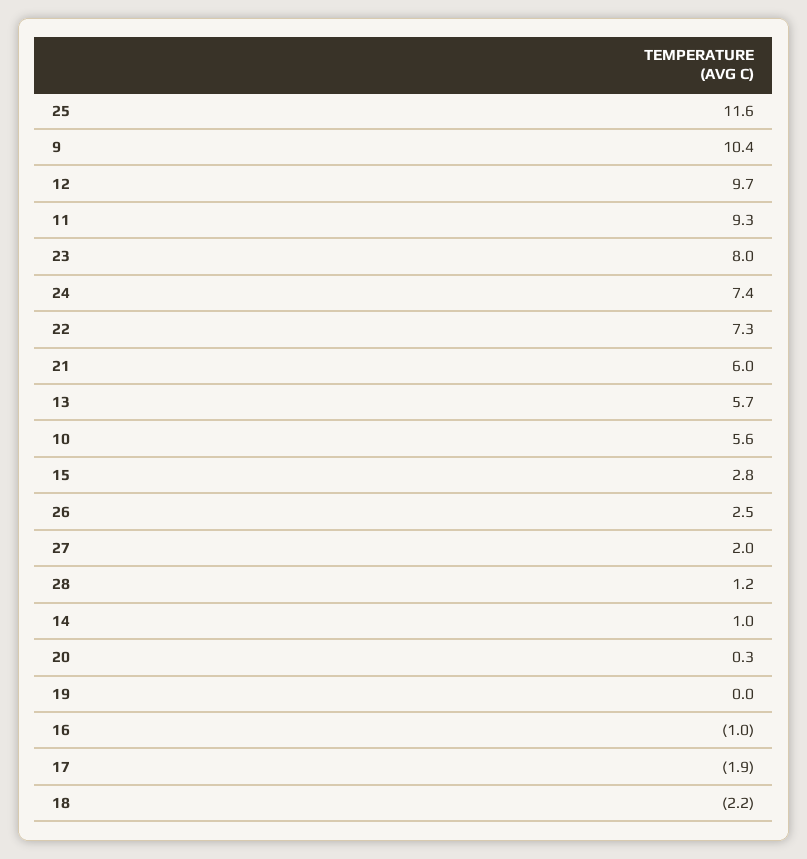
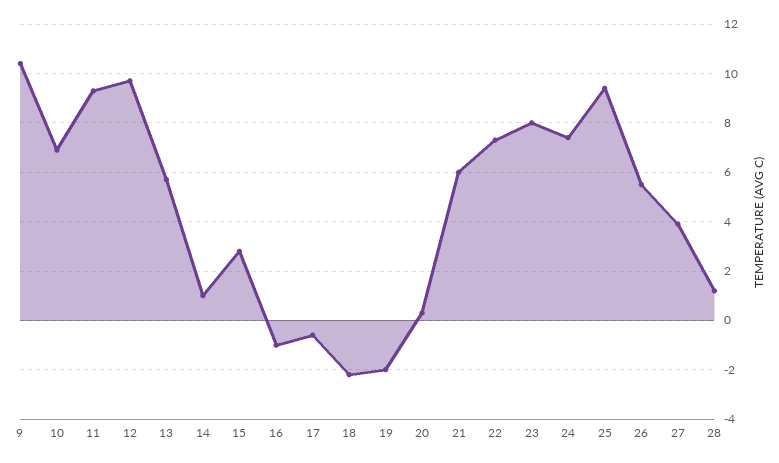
25: 11.6 -> 9.5
10: 5.6 -> 7
26: 2.5 -> 5.5
27: 2 -> 4
19: 0 -> -2
17: -1.9 -> -0.5

